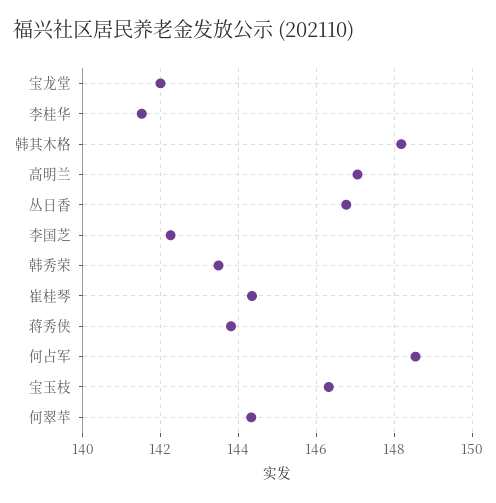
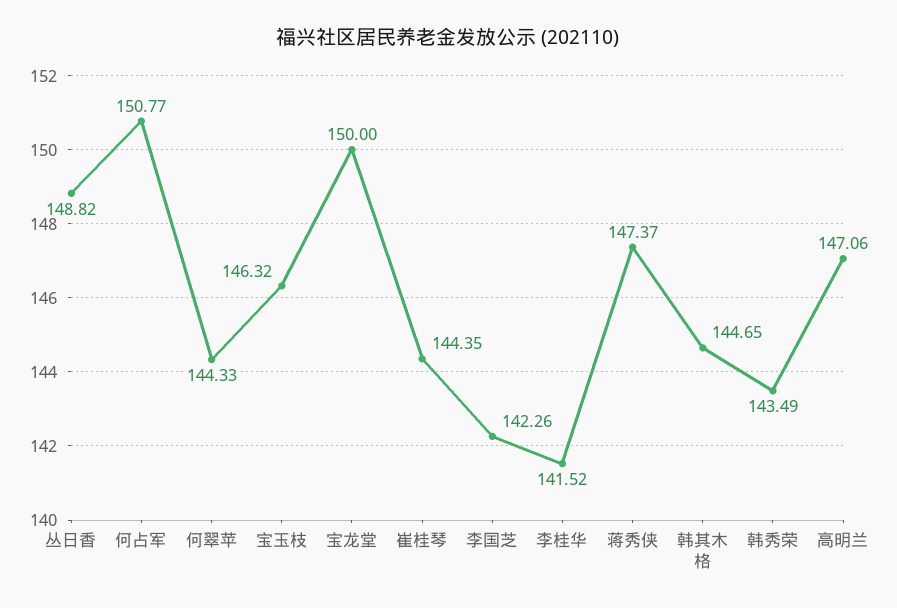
宝龙堂: 142 -> 150
韩其木格: 148.2 -> 144.65
丛日香: 146.8 -> 148.82
蒋秀侠: 143.8 -> 147.37
何占军: 148.6 -> 150.77

